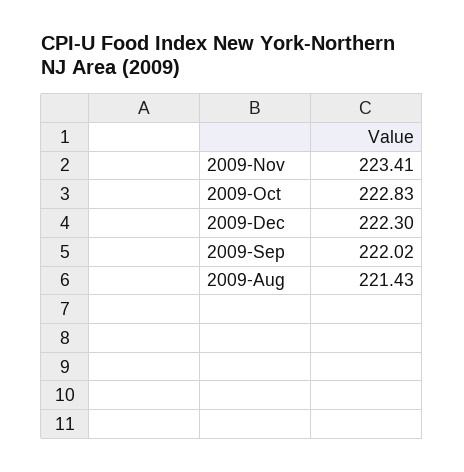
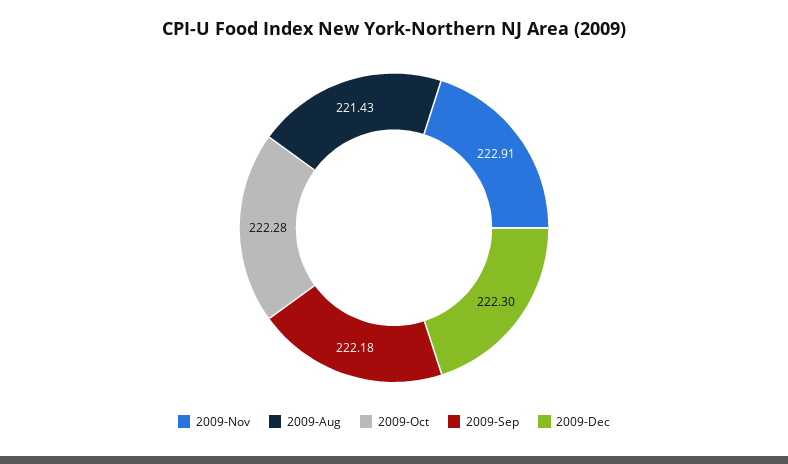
2009-Nov: 223.41 -> 222.91
2009-Oct: 222.83 -> 222.28
2009-Sep: 222.02 -> 222.18

